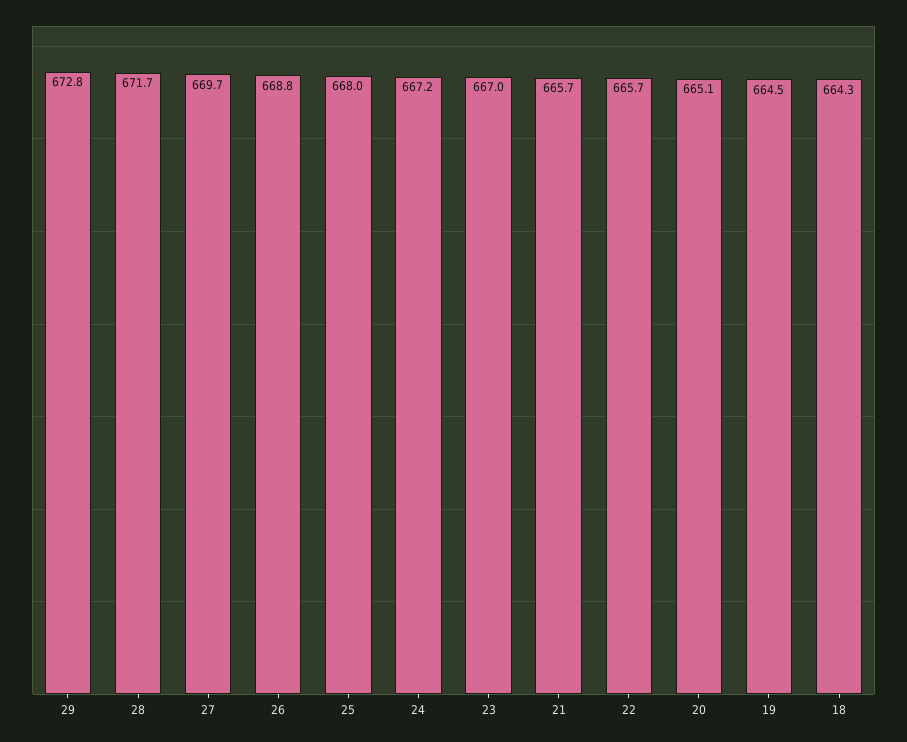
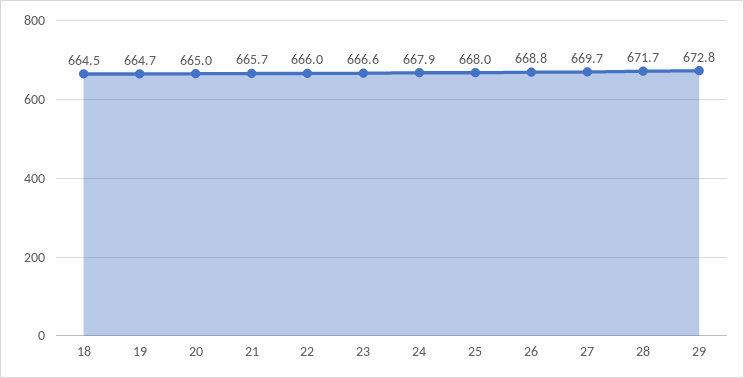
24: 667.2 -> 667.9
23: 667 -> 666.6
22: 665.7 -> 666
20: 665.1 -> 665
19: 664.5 -> 664.7
18: 664.3 -> 664.5

